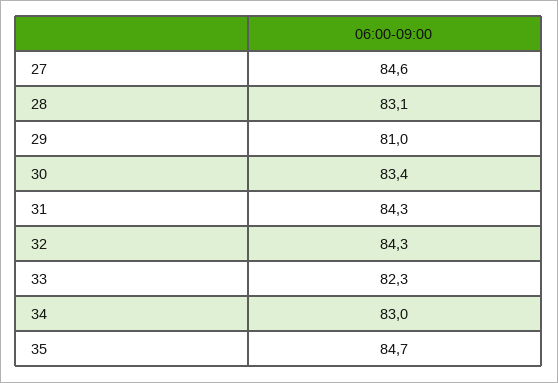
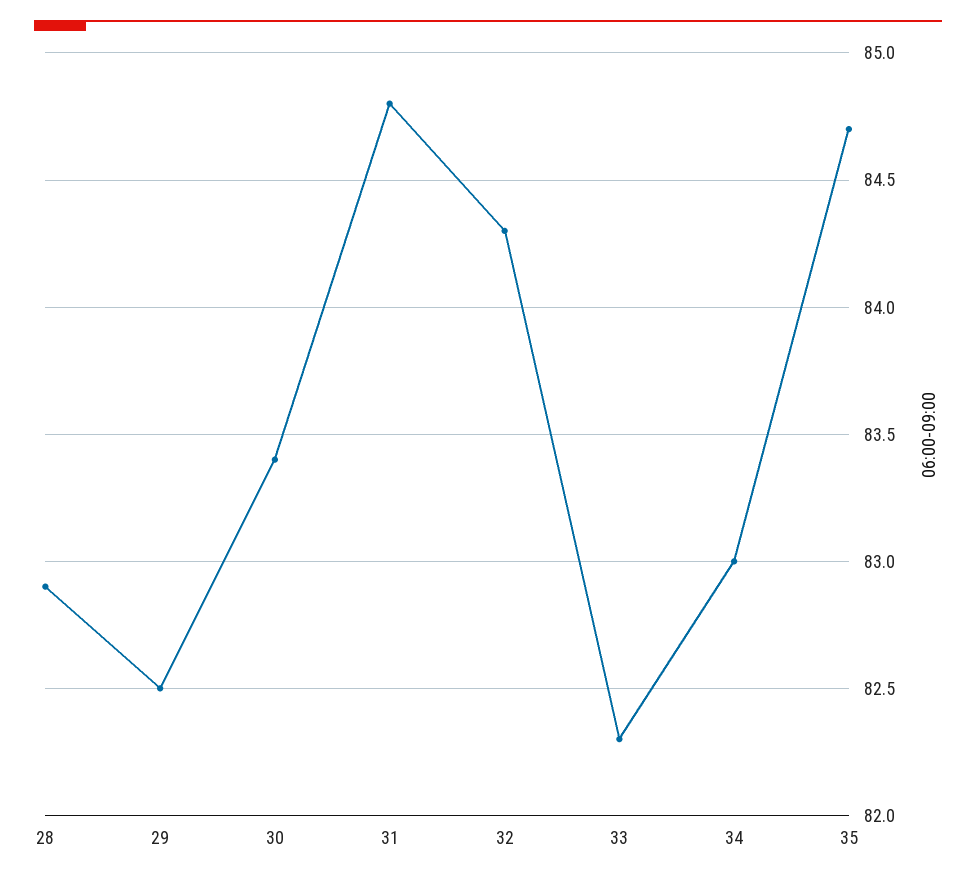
27: 84.6 -> none
28: 83.1 -> 82.9
29: 81 -> 82.5
31: 84.3 -> 84.8

